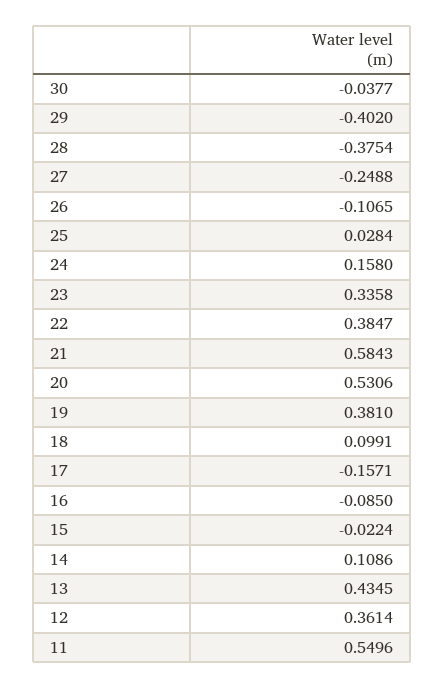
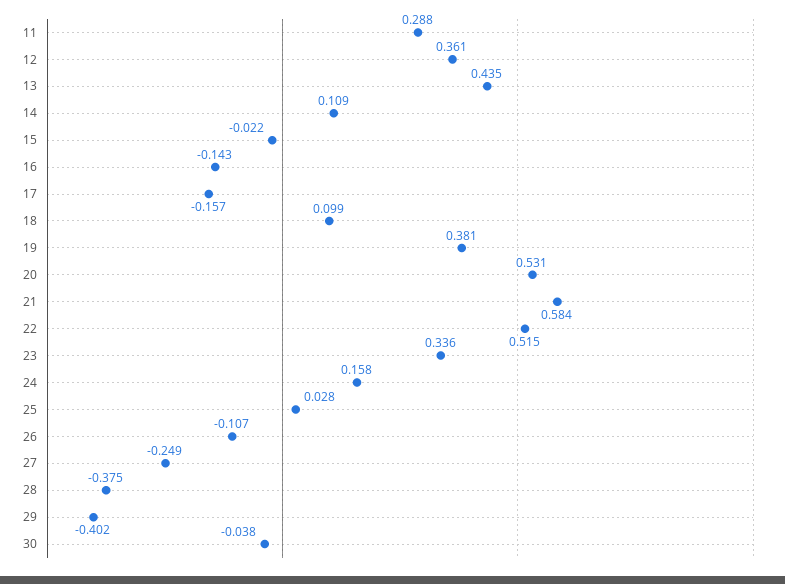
22: 0.3847 -> 0.515
16: -0.085 -> -0.143
11: 0.5496 -> 0.288

